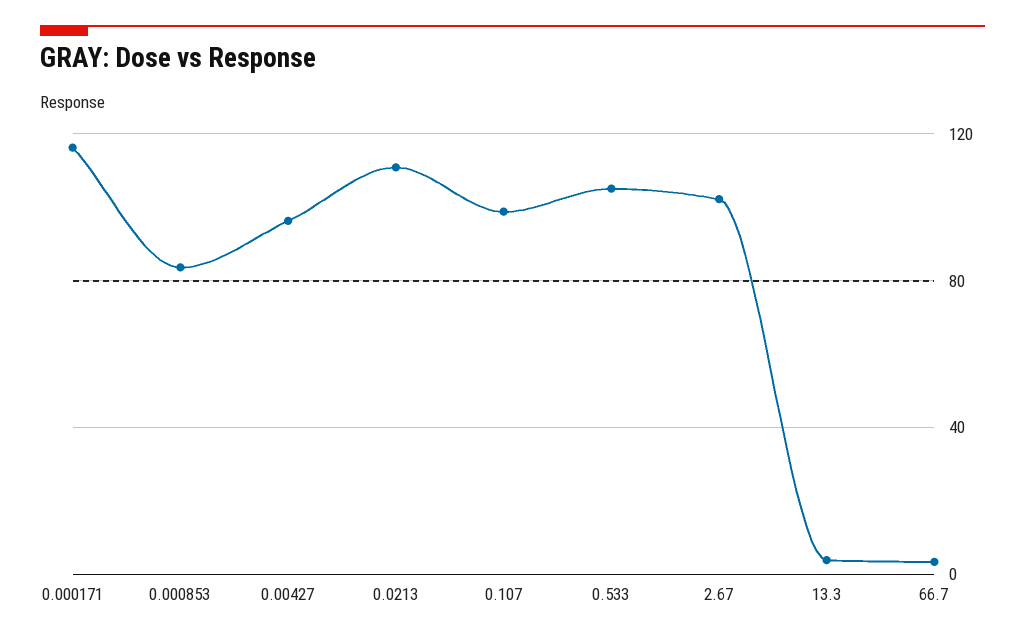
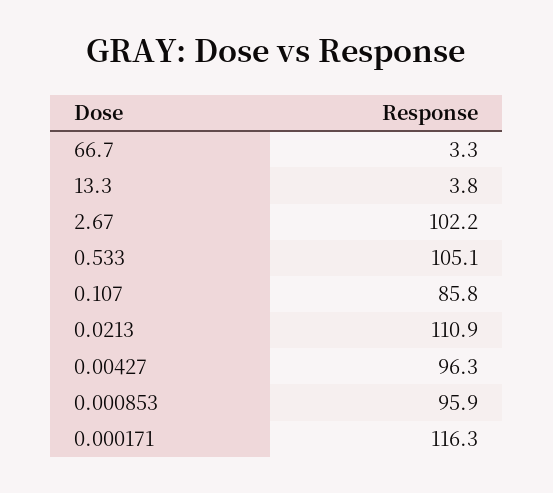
0.000853: 85 -> 95.9
0.107: 100 -> 85.8

